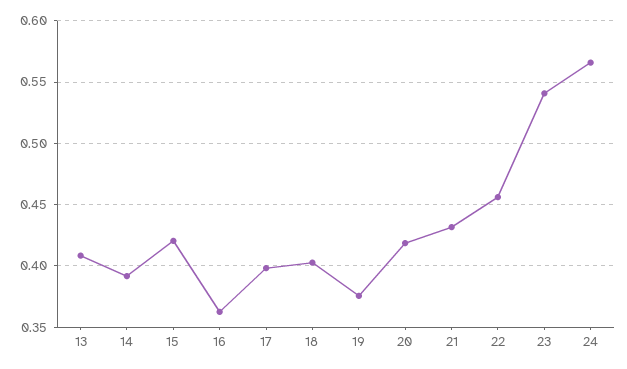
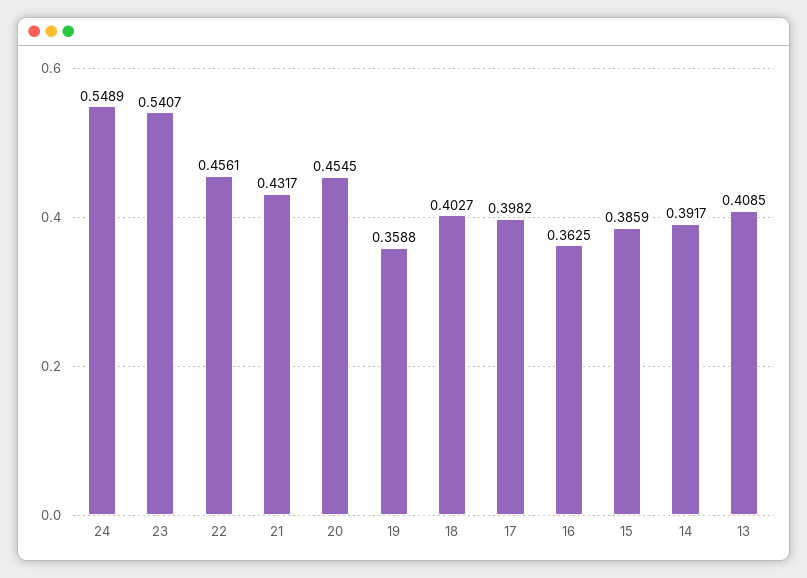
15: 0.42 -> 0.3859
19: 0.375 -> 0.3588
20: 0.42 -> 0.4545
24: 0.565 -> 0.5489

